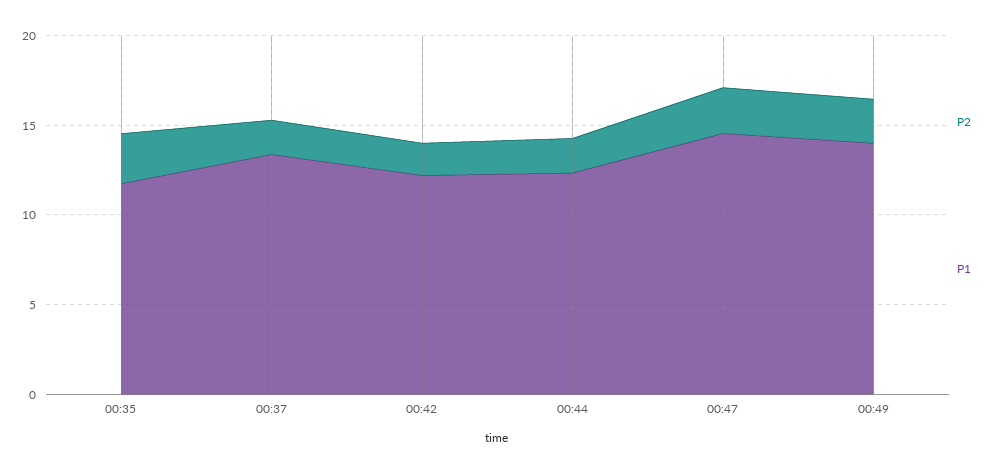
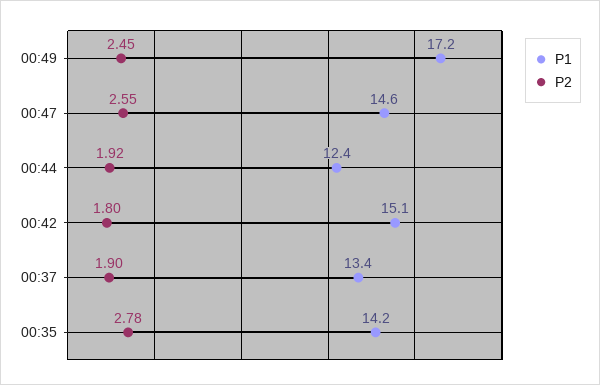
P1, 00:35: 12 -> 14.2
P1, 00:42: 12 -> 15.1
P1, 00:49: 14 -> 17.2

